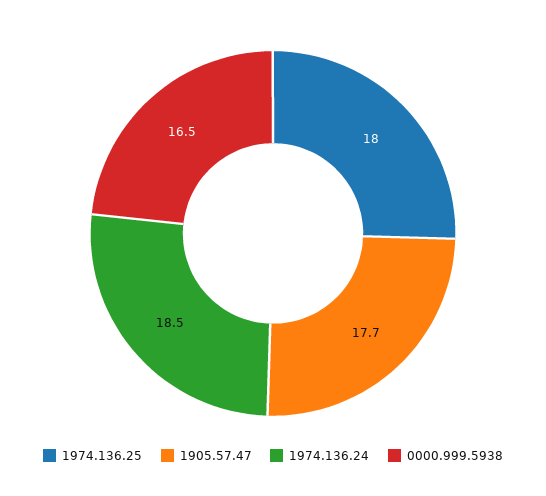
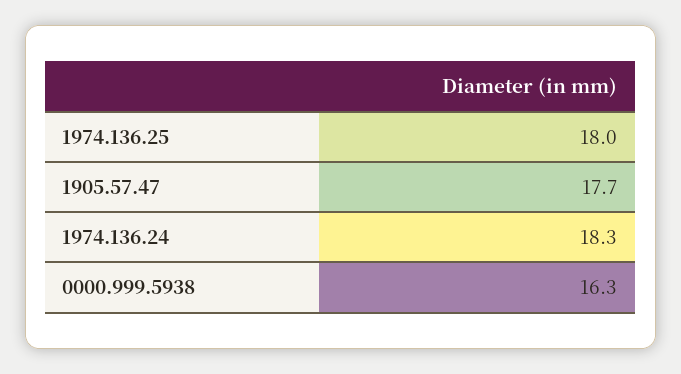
1974.136.24: 18.5 -> 18.3
0000.999.5938: 16.5 -> 16.3

